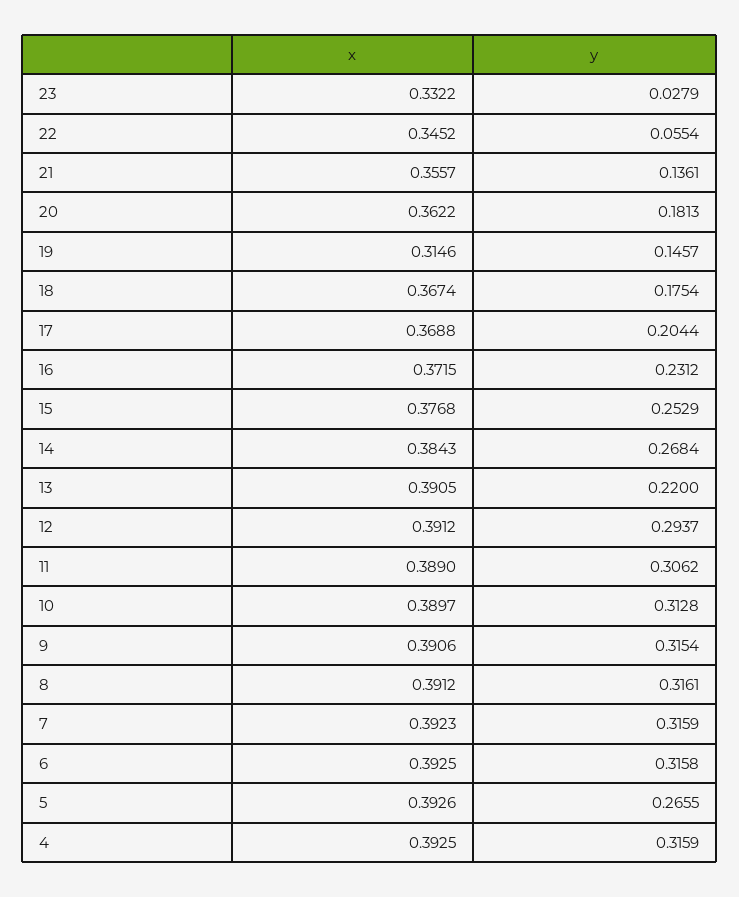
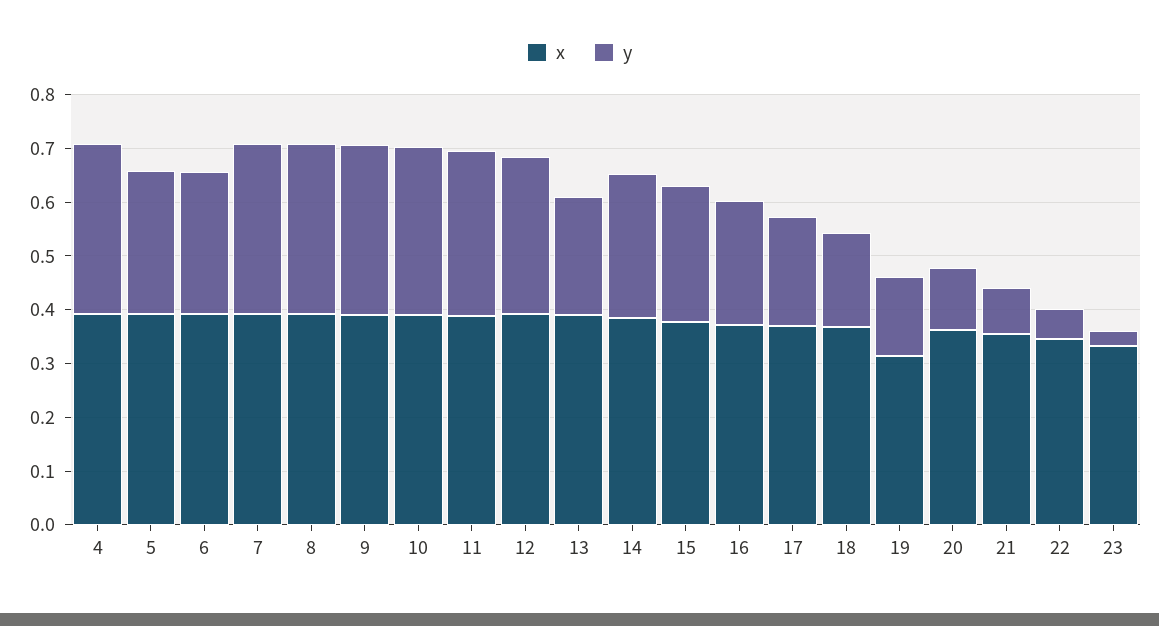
y, 21: 0.1361 -> 0.08
y, 20: 0.1813 -> 0.12
y, 6: 0.3158 -> 0.26

